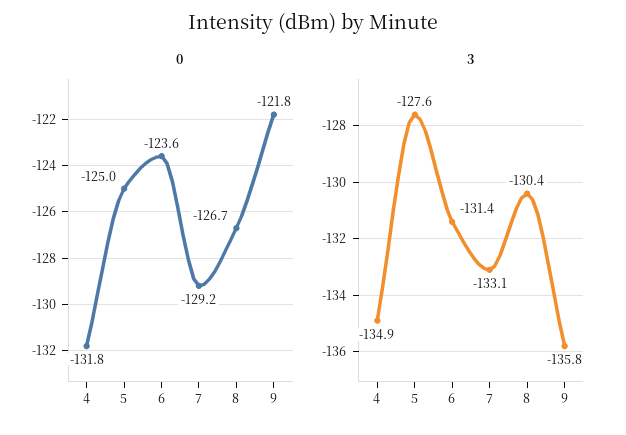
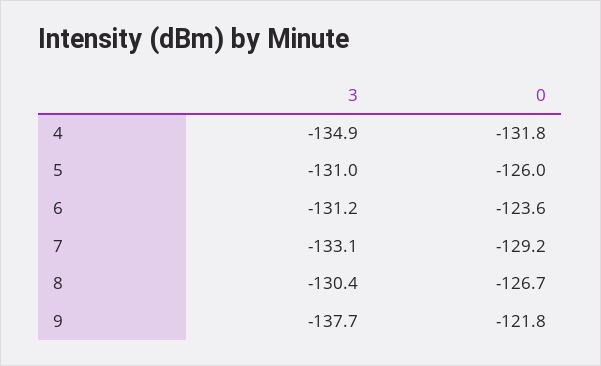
0, 5: -125 -> -126
3, 5: -127.6 -> -131
3, 6: -131.4 -> -131.2
3, 9: -135.8 -> -137.7

